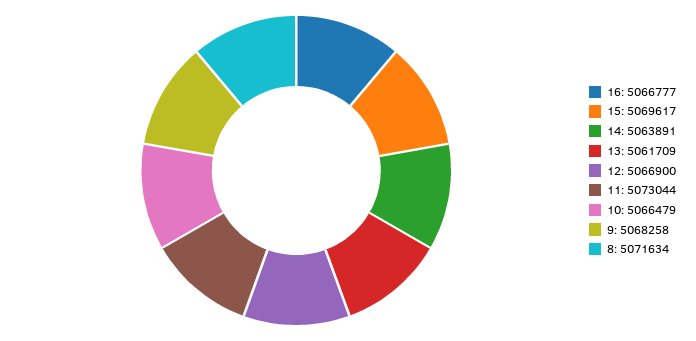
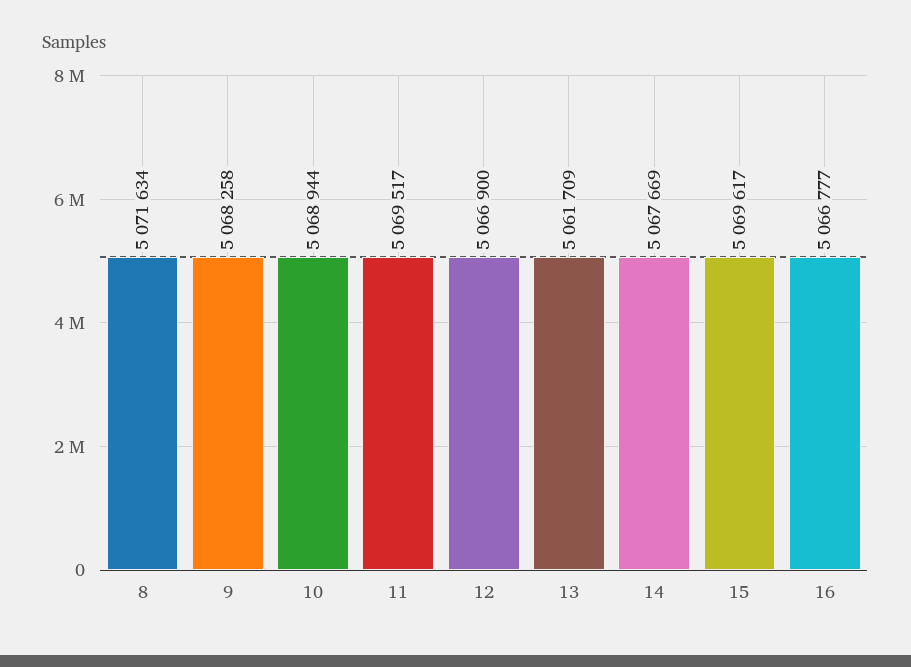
14: 5063891 -> 5067669
11: 5073044 -> 5069517
10: 5066479 -> 5068944

